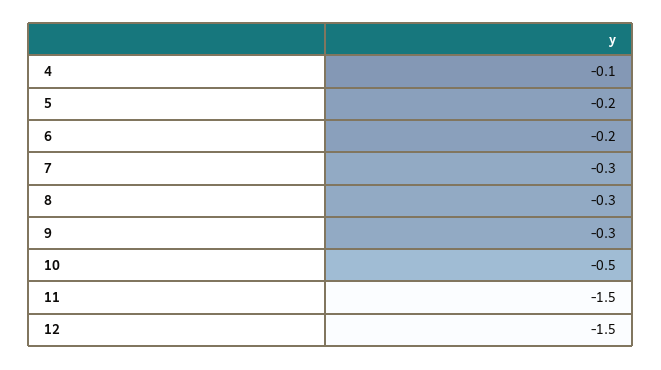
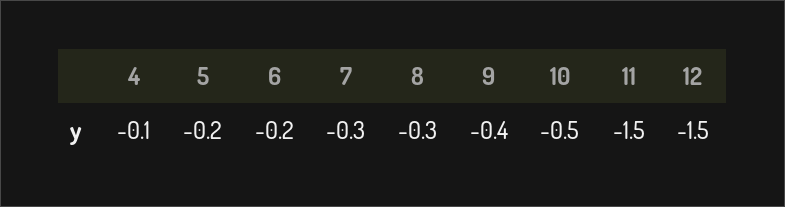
9: -0.3 -> -0.4

